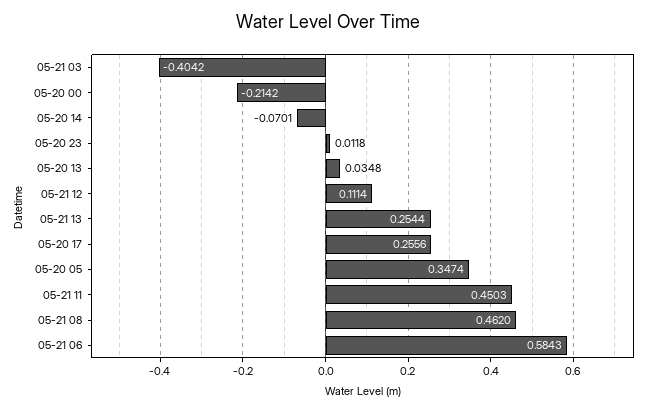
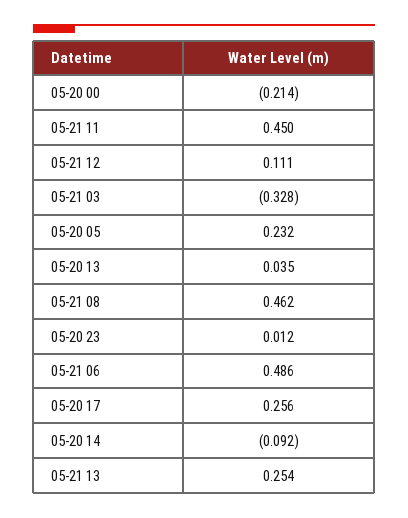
05-21 03: -0.4042 -> -0.328
05-20 14: -0.0701 -> -0.092
05-20 05: 0.3474 -> 0.232
05-21 06: 0.5843 -> 0.486

